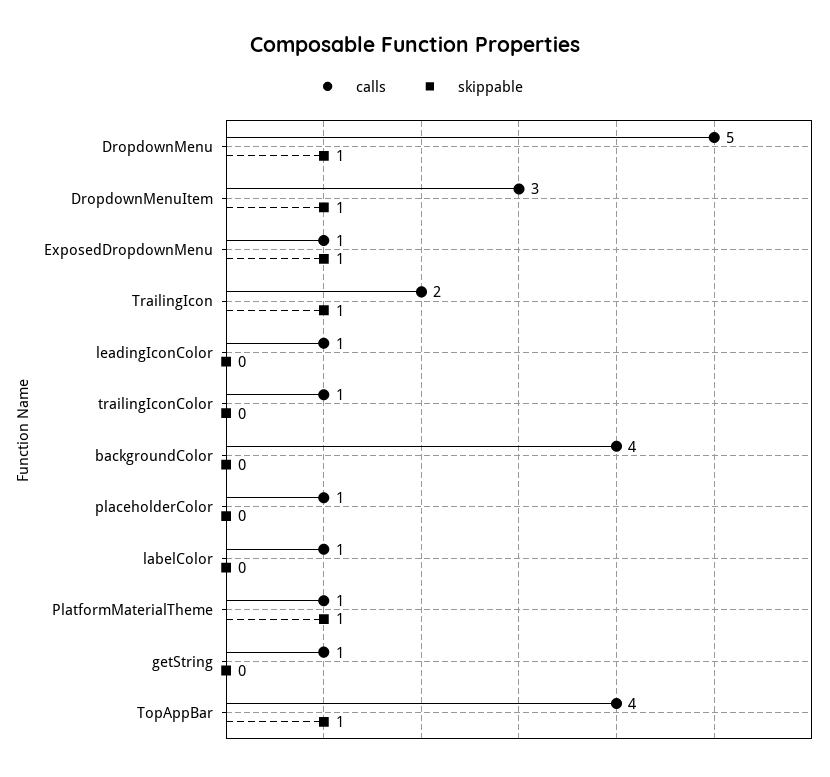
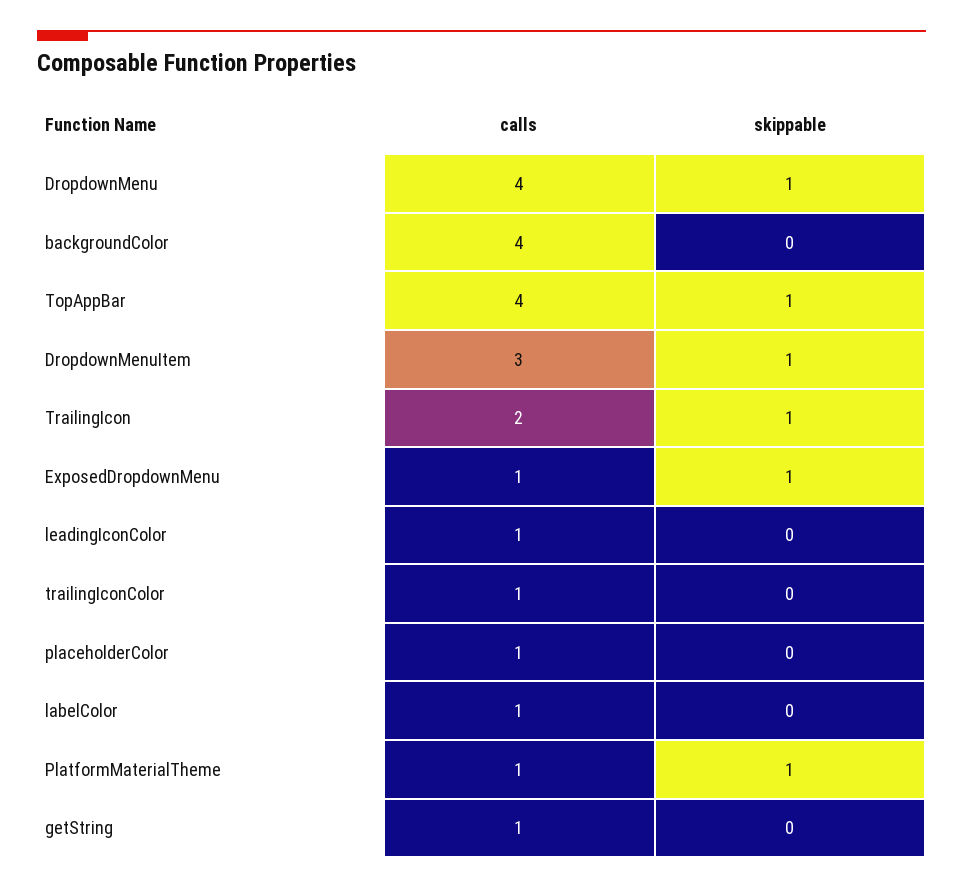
calls, DropdownMenu: 5 -> 4

